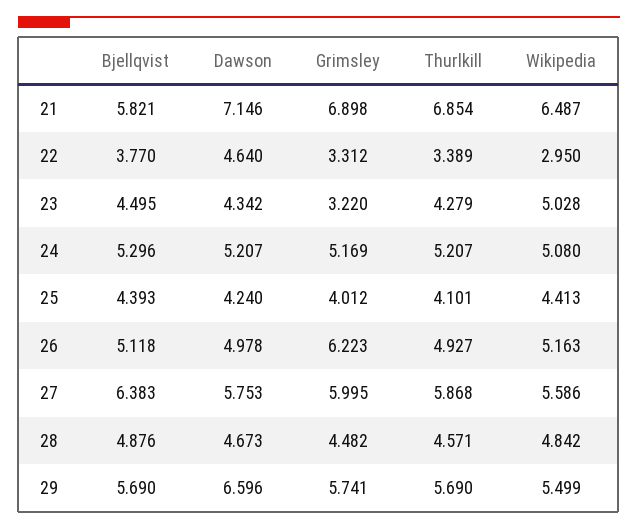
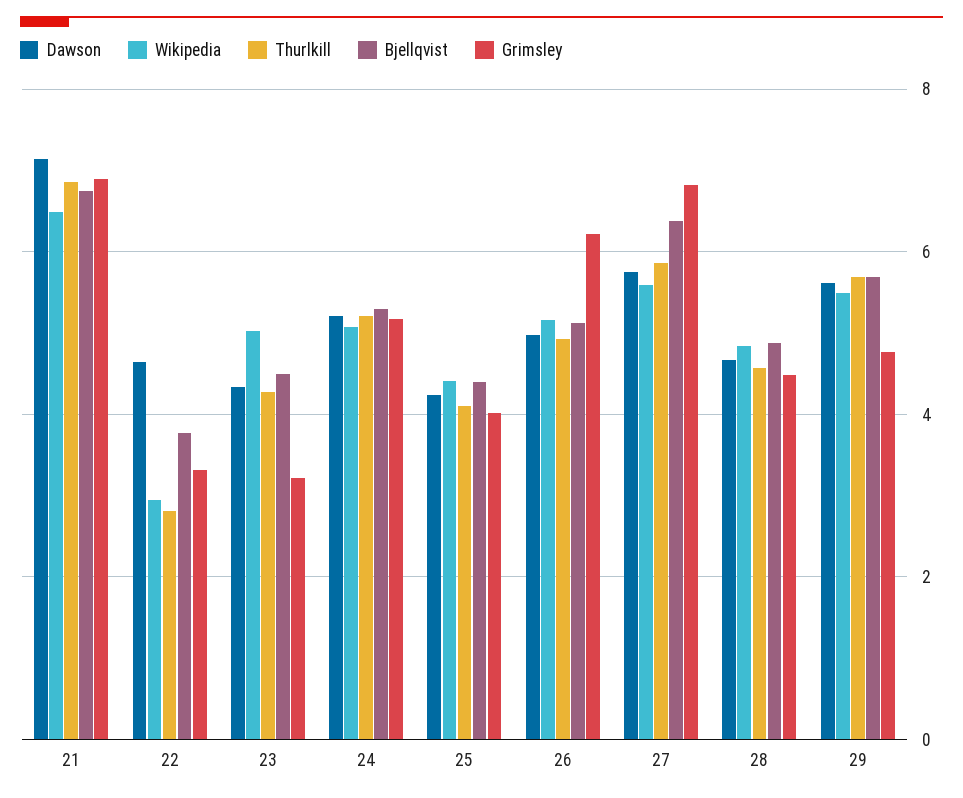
Bjellqvist, 21: 5.821 -> 6.8
Thurlkill, 22: 3.389 -> 2.8
Grimsley, 27: 5.995 -> 6.8
Dawson, 29: 6.596 -> 5.6
Grimsley, 29: 5.741 -> 4.8

